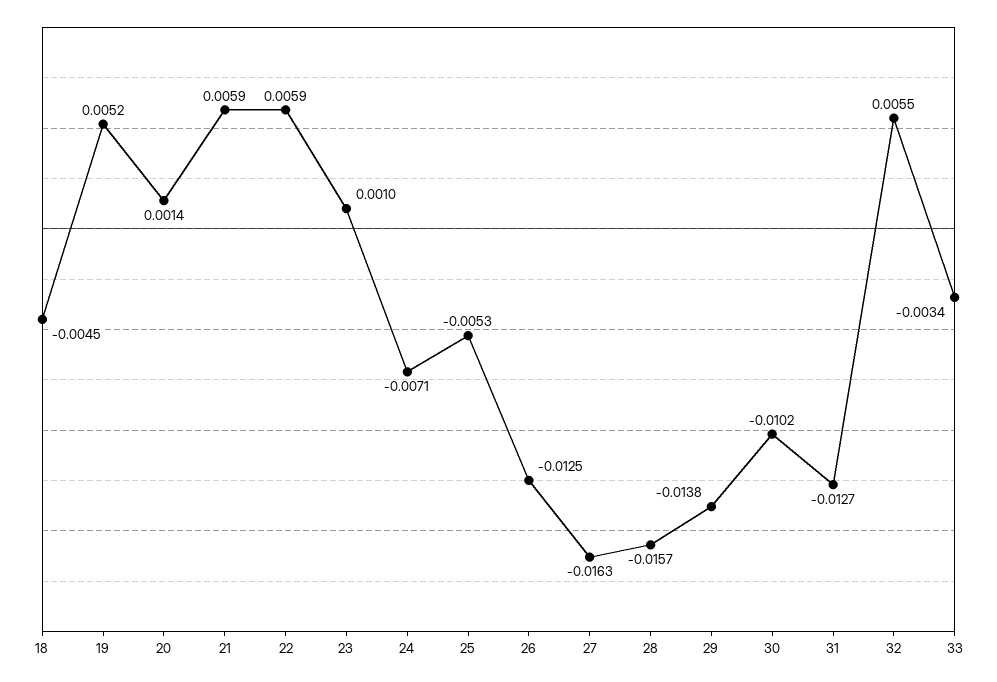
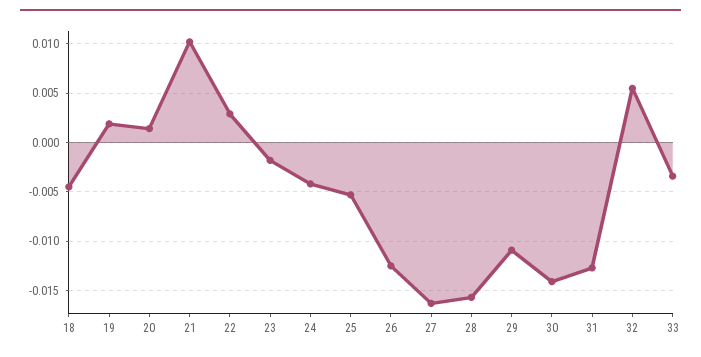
19: 0.0052 -> 0.002
21: 0.0059 -> 0.01
22: 0.0059 -> 0.003
23: 0.001 -> -0.002
24: -0.0071 -> -0.004
29: -0.0138 -> -0.011
30: -0.0102 -> -0.014

